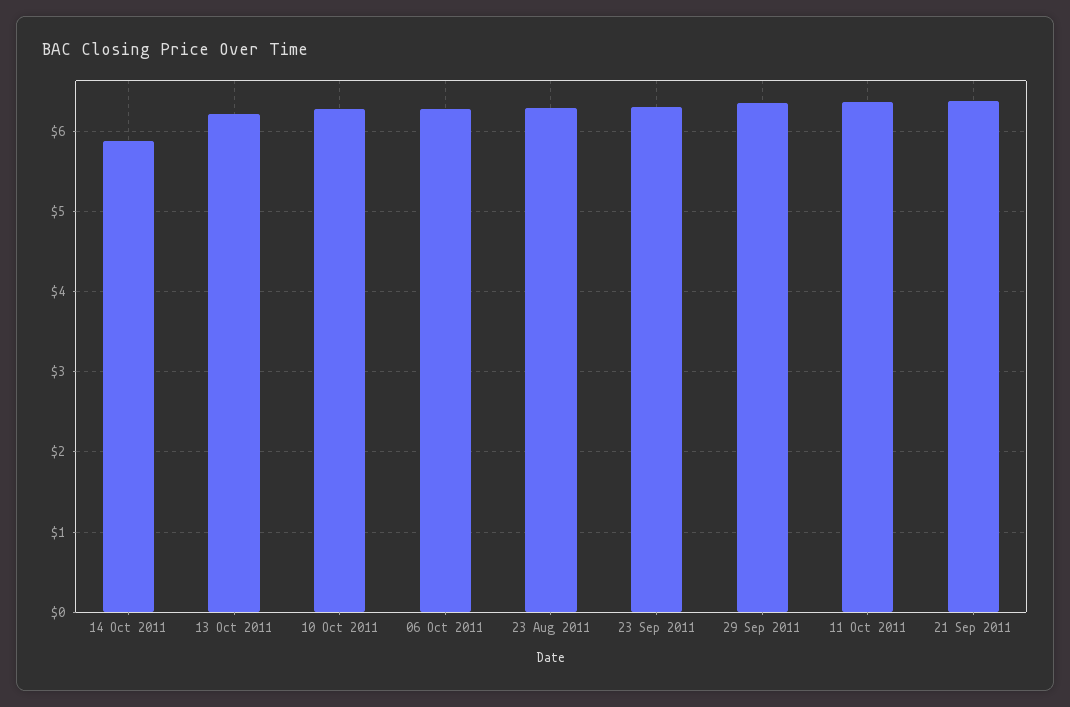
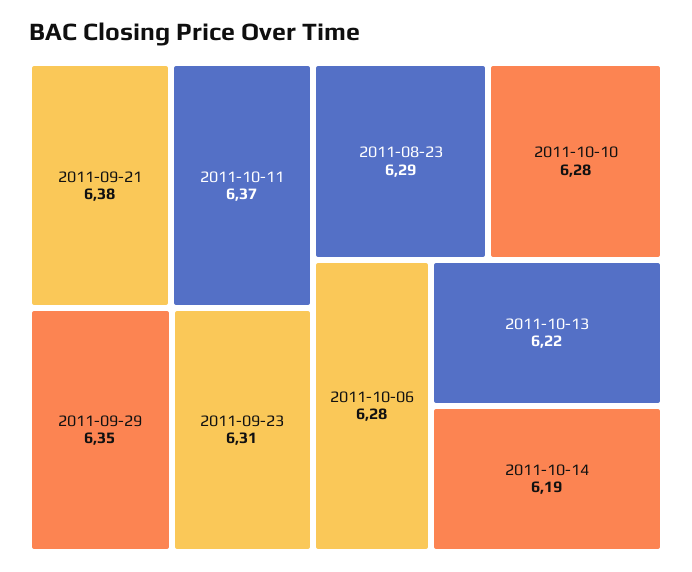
14 Oct 2011: 5.9 -> 6.19

